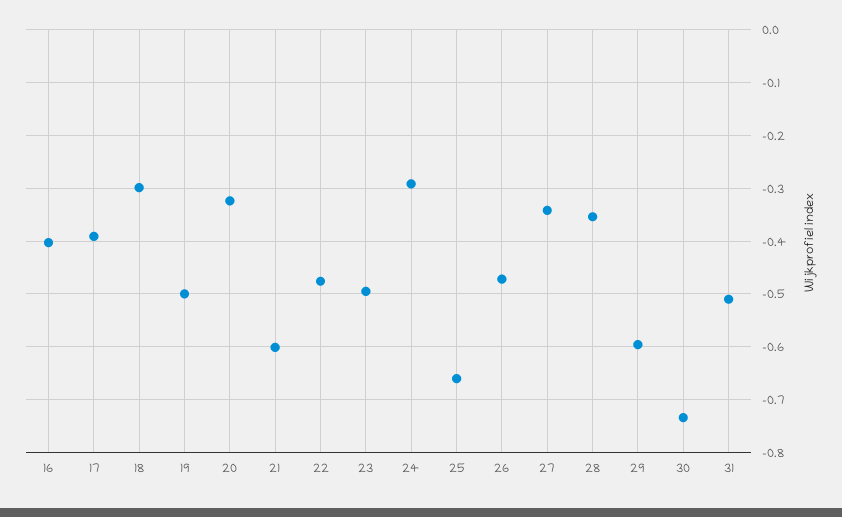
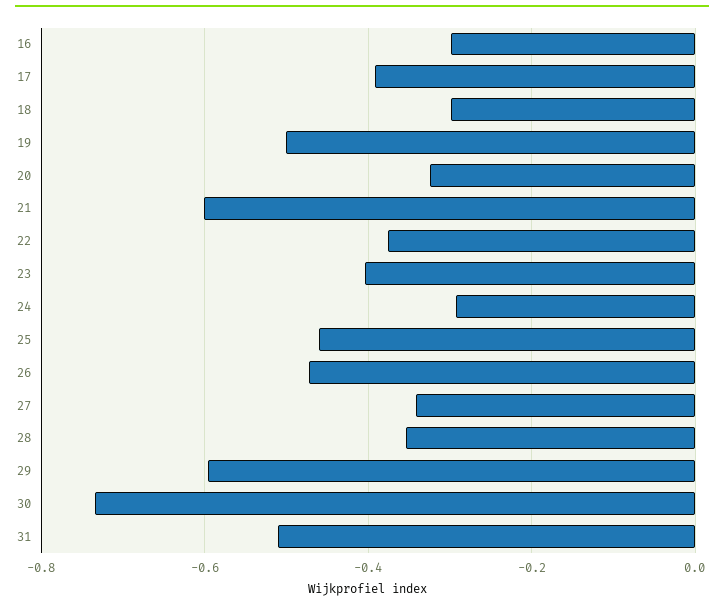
16: -0.4 -> -0.3
22: -0.48 -> -0.38
23: -0.5 -> -0.4
25: -0.66 -> -0.46

